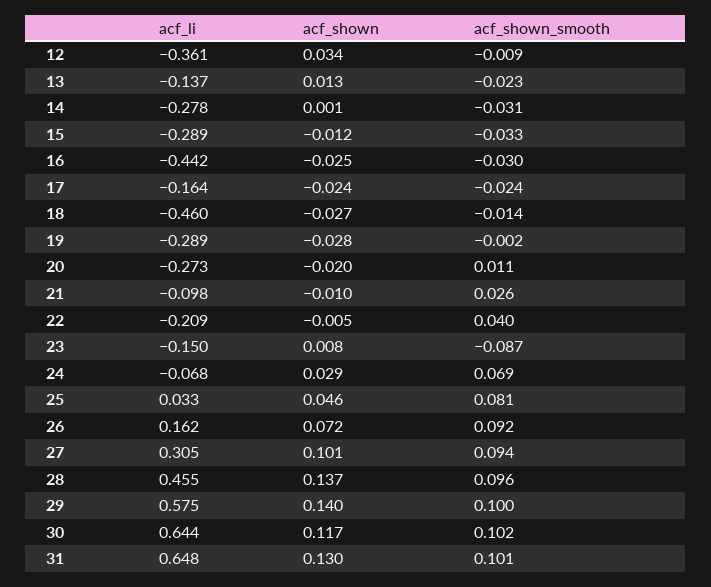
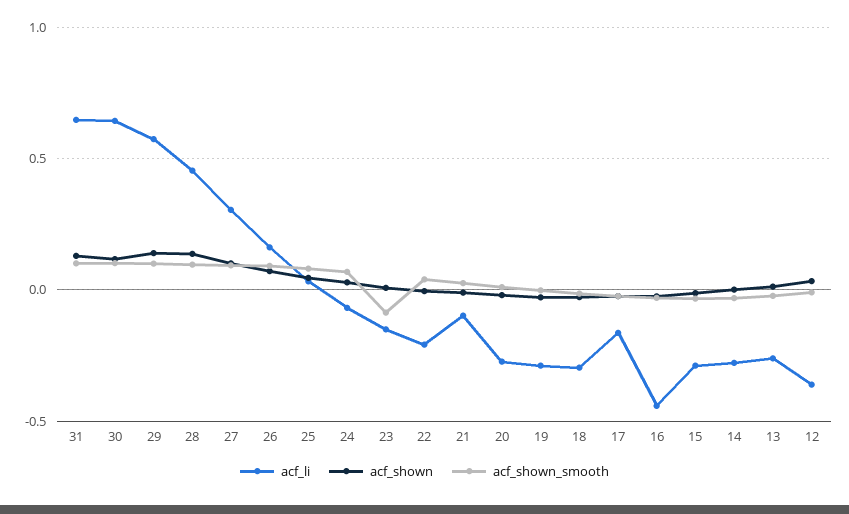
acf_li, 13: -0.137 -> -0.25
acf_li, 18: -0.46 -> -0.3

